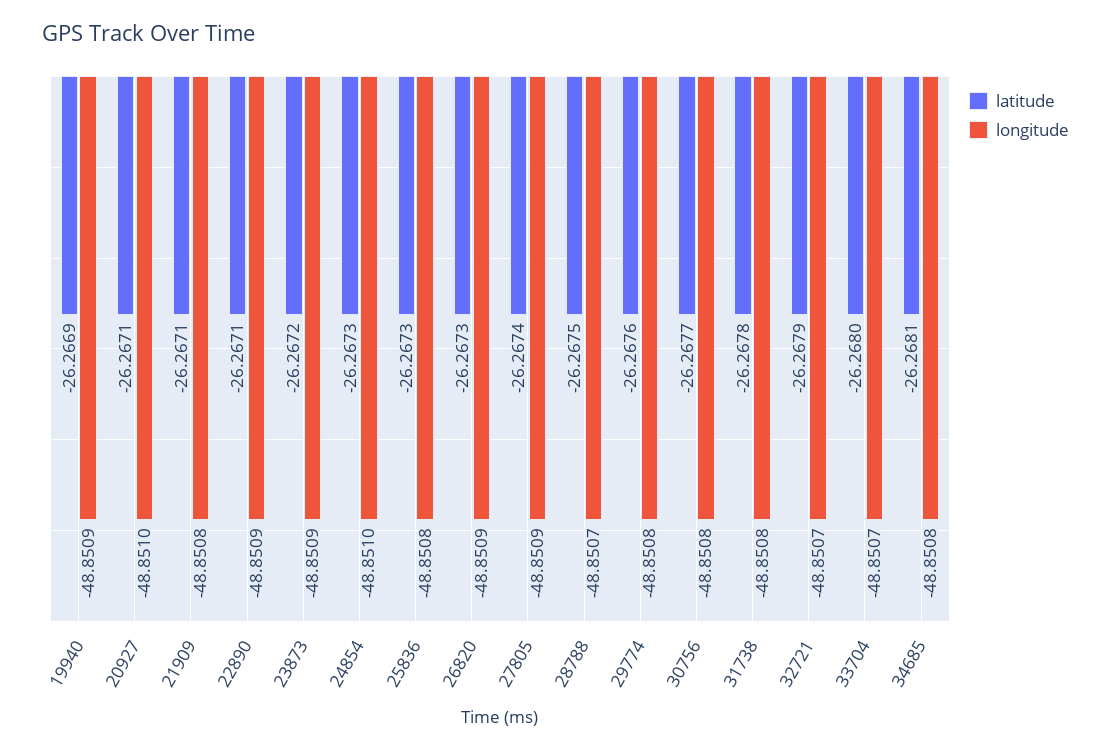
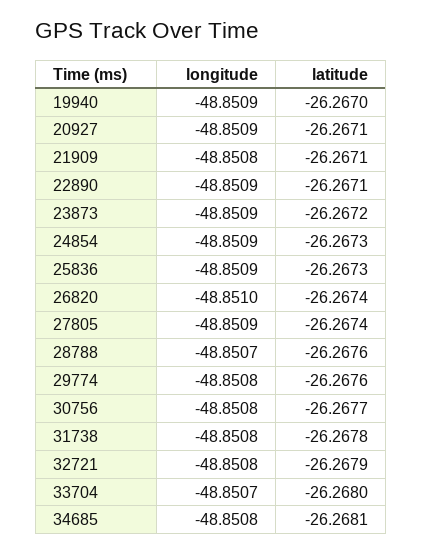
latitude, 19940: -26.2669 -> -26.267
longitude, 20927: -48.851 -> -48.8509
longitude, 24854: -48.851 -> -48.8509
longitude, 25836: -48.8508 -> -48.8509
latitude, 26820: -26.2673 -> -26.2674
longitude, 26820: -48.8509 -> -48.851
latitude, 28788: -26.2675 -> -26.2676
longitude, 32721: -48.8507 -> -48.8508

